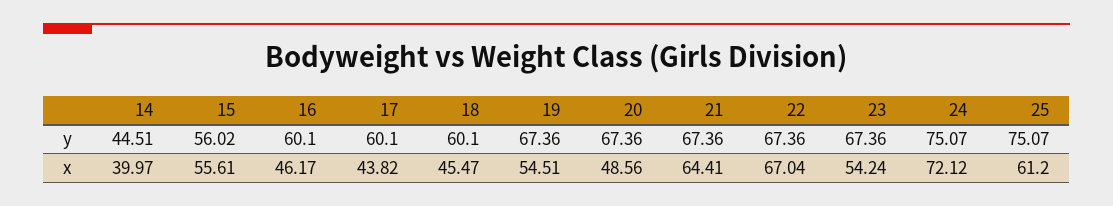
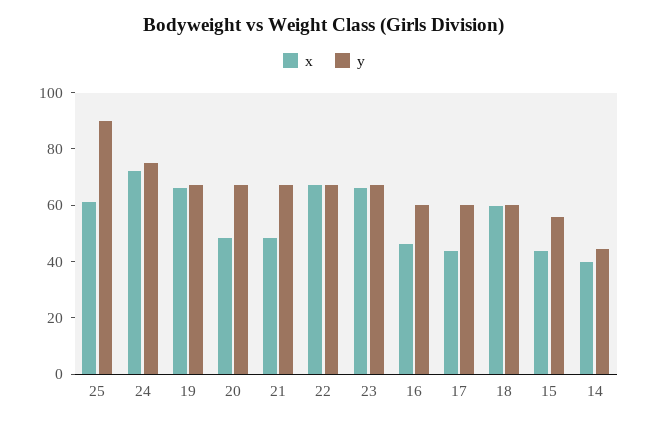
y, 25: 75.07 -> 90
x, 15: 55.61 -> 45
x, 18: 45.47 -> 60
x, 19: 54.51 -> 65
x, 21: 64.41 -> 50
x, 23: 54.24 -> 65

